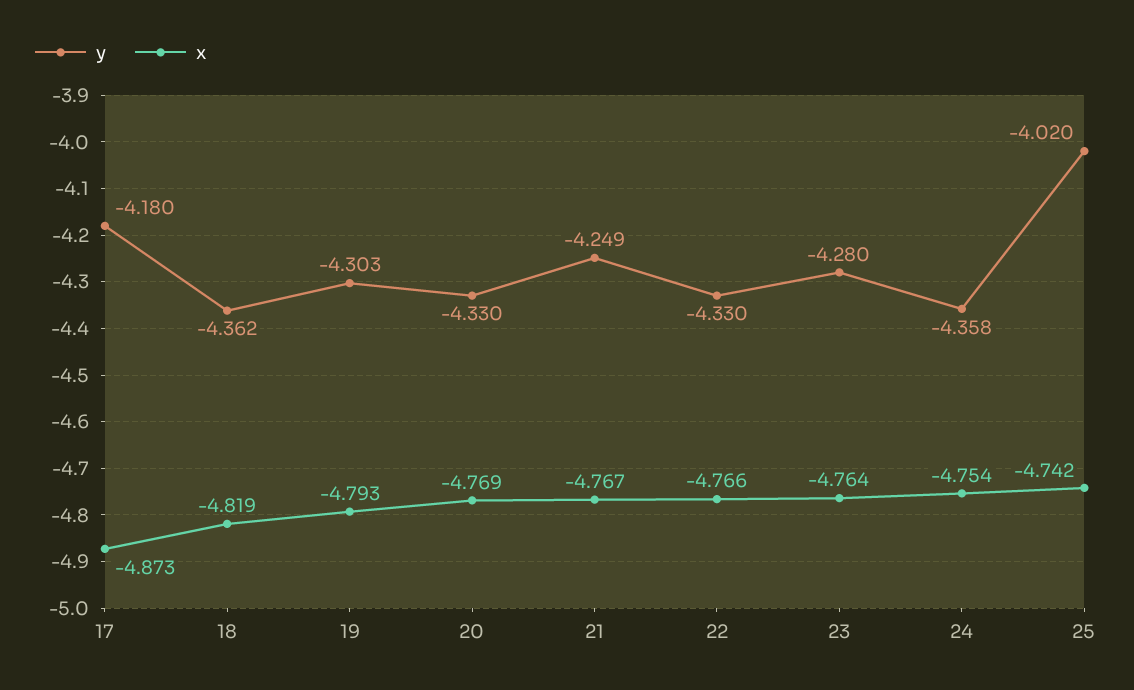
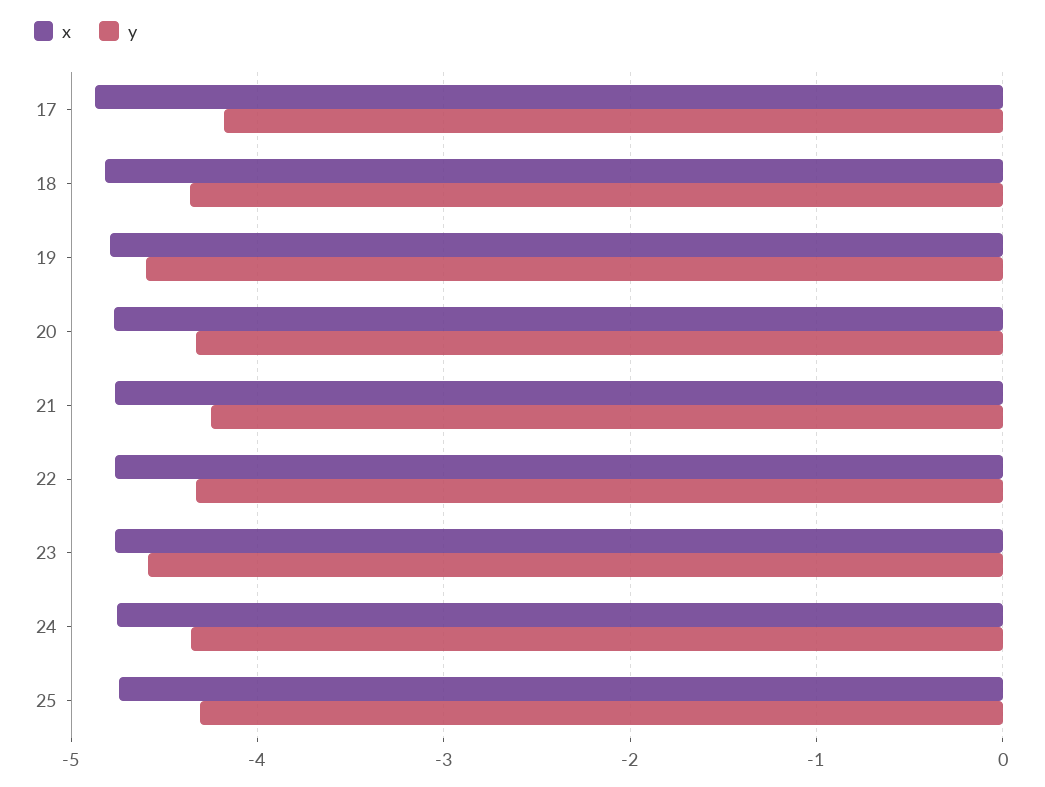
y, 19: -4.303 -> -4.6
y, 23: -4.28 -> -4.6
y, 25: -4.02 -> -4.3

